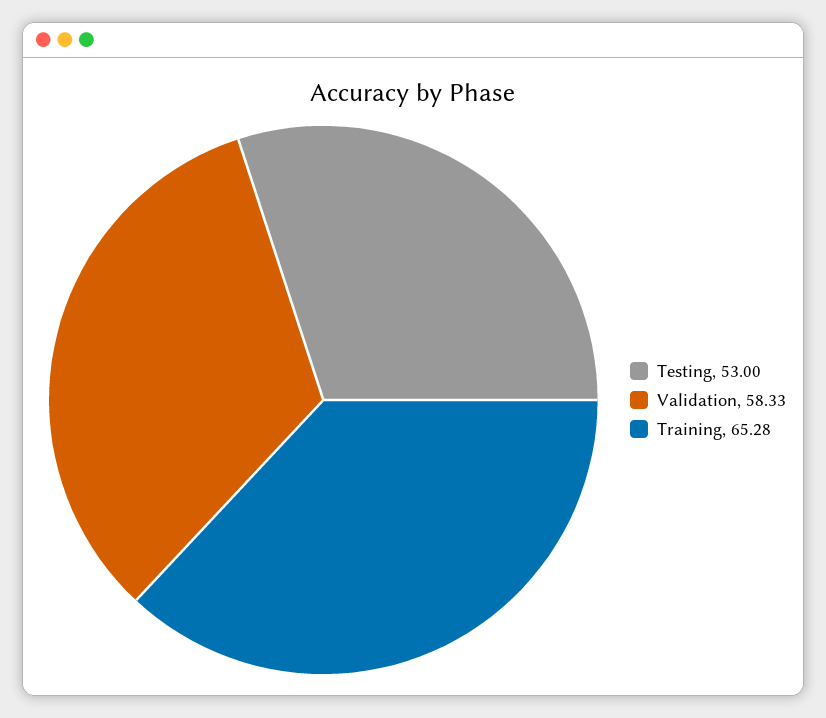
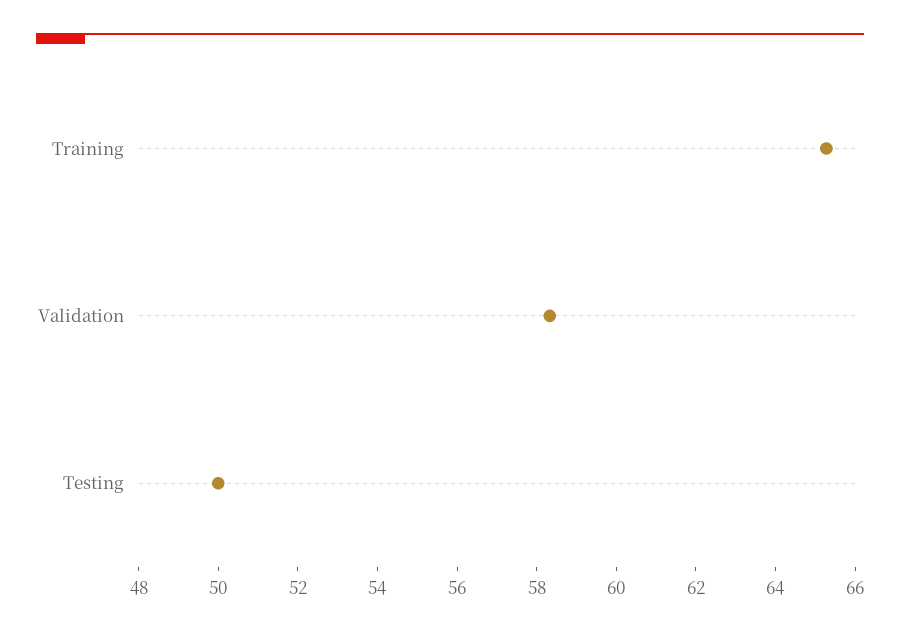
Testing: 53 -> 50

